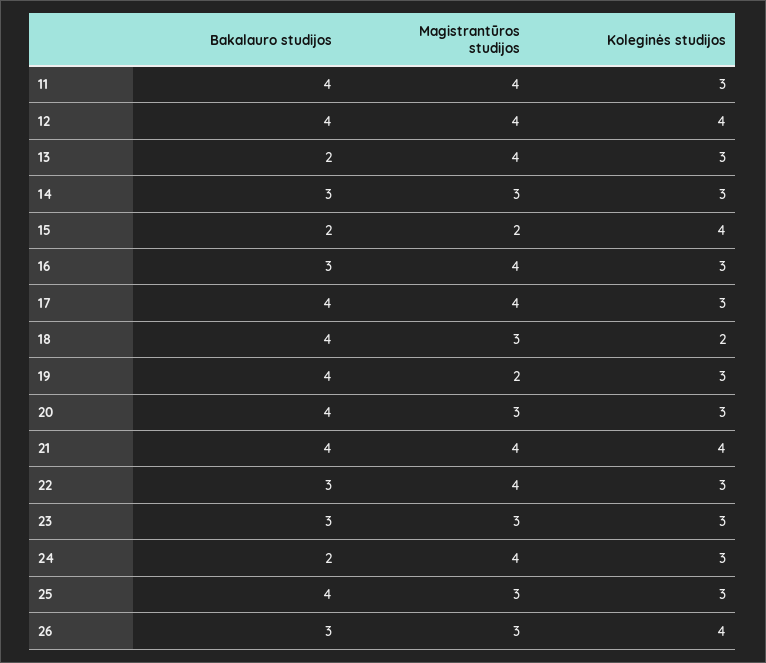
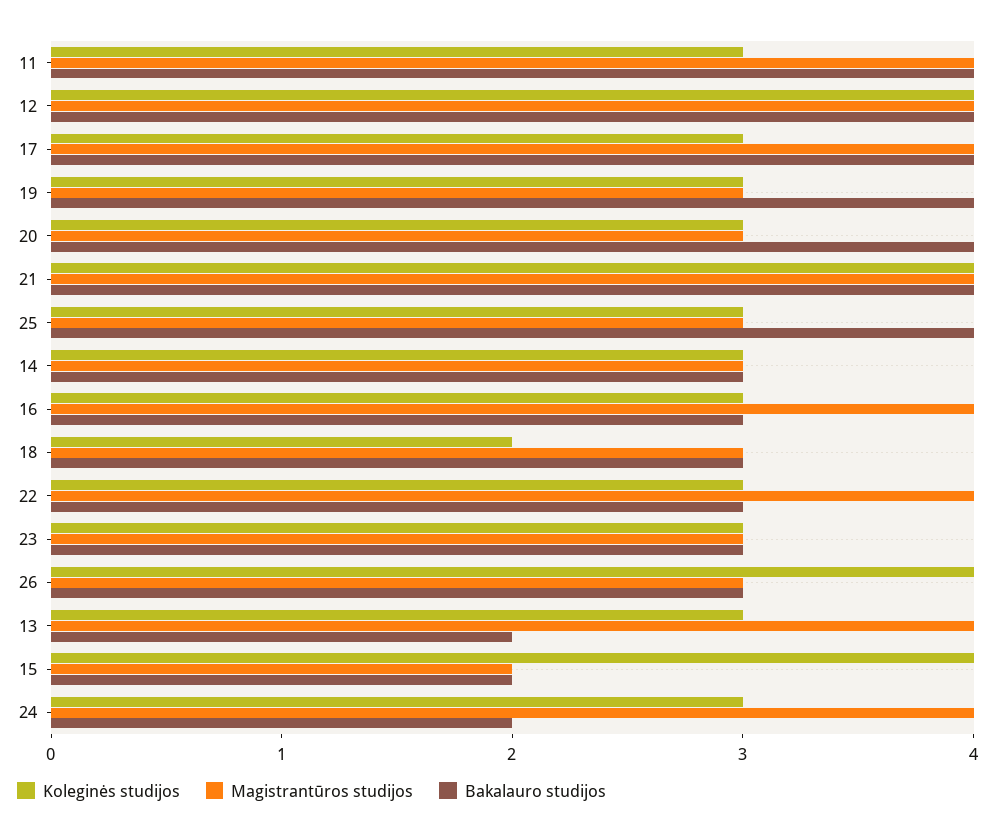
Bakalauro studijos, 18: 4 -> 3
Magistrantūros studijos, 19: 2 -> 3

